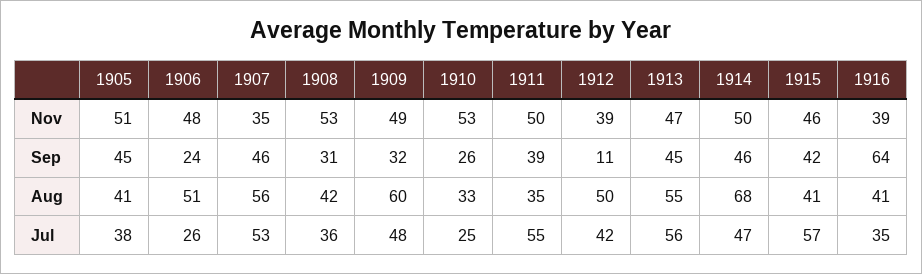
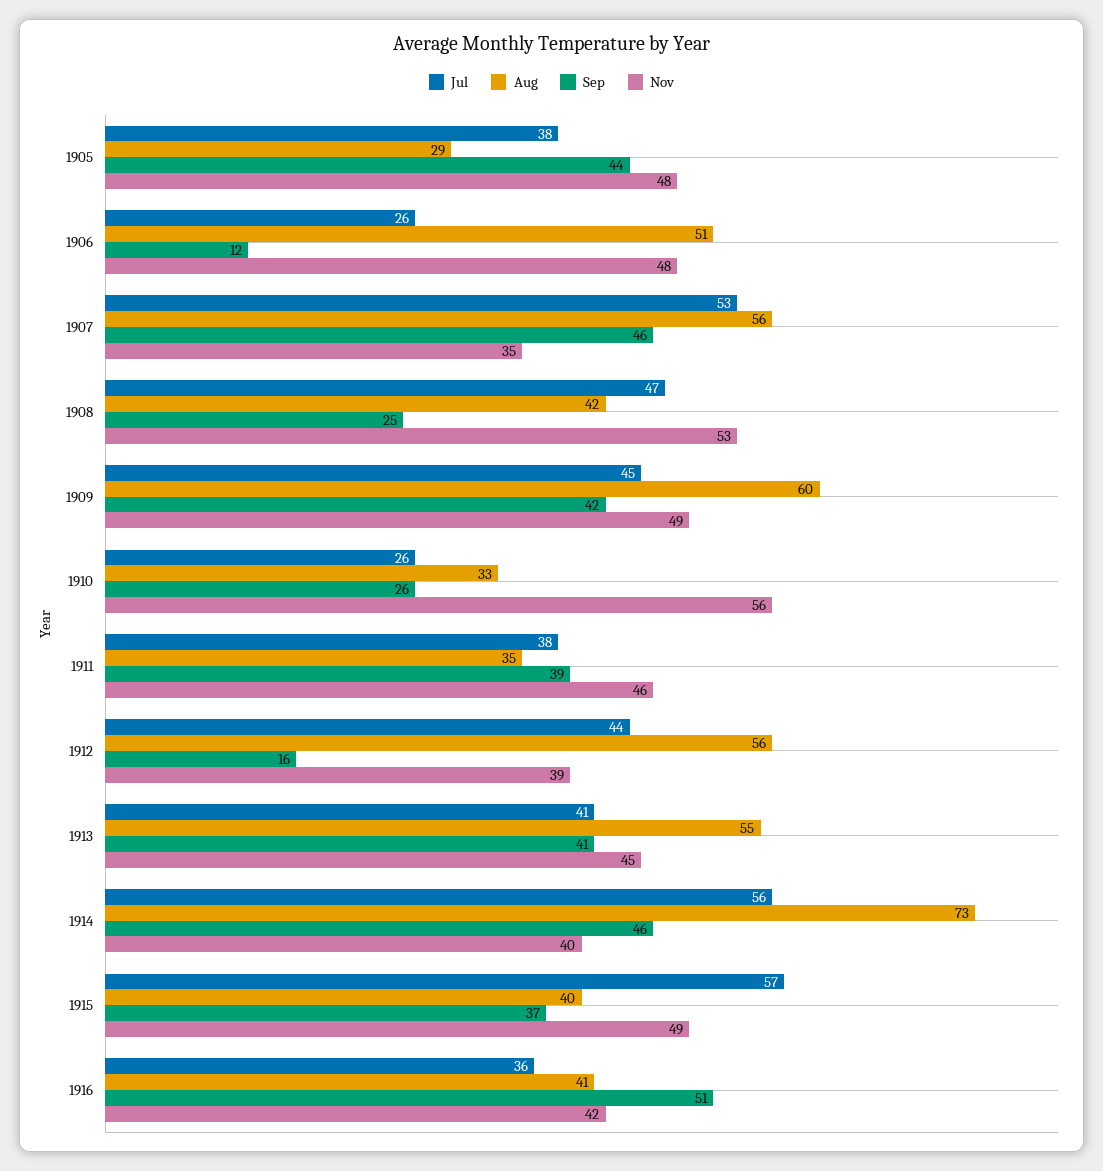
Nov, 1905: 51 -> 48
Nov, 1910: 53 -> 56
Nov, 1911: 50 -> 46
Nov, 1913: 47 -> 45
Nov, 1914: 50 -> 40
Nov, 1915: 46 -> 49
Nov, 1916: 39 -> 42
Sep, 1905: 45 -> 44
Sep, 1906: 24 -> 12
Sep, 1908: 31 -> 25
Sep, 1909: 32 -> 42
Sep, 1912: 11 -> 16
Sep, 1913: 45 -> 41
Sep, 1915: 42 -> 37
Sep, 1916: 64 -> 51
Aug, 1905: 41 -> 29
Aug, 1912: 50 -> 56
Aug, 1914: 68 -> 73
Aug, 1915: 41 -> 40
Jul, 1908: 36 -> 47
Jul, 1909: 48 -> 45
Jul, 1910: 25 -> 26
Jul, 1911: 55 -> 38
Jul, 1912: 42 -> 44
Jul, 1913: 56 -> 41
Jul, 1914: 47 -> 56
Jul, 1916: 35 -> 36

